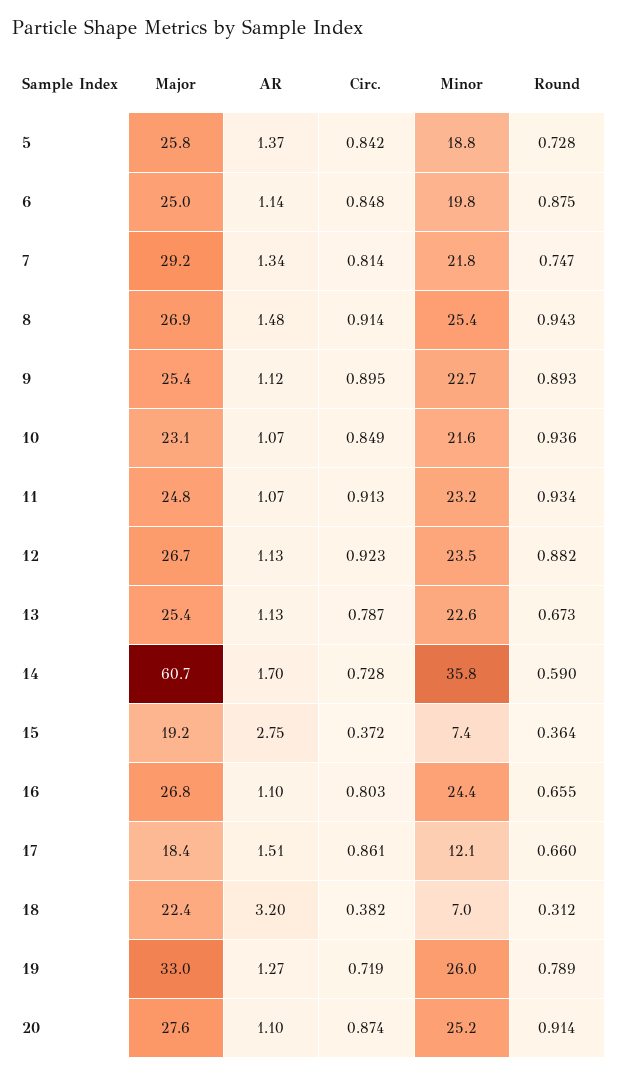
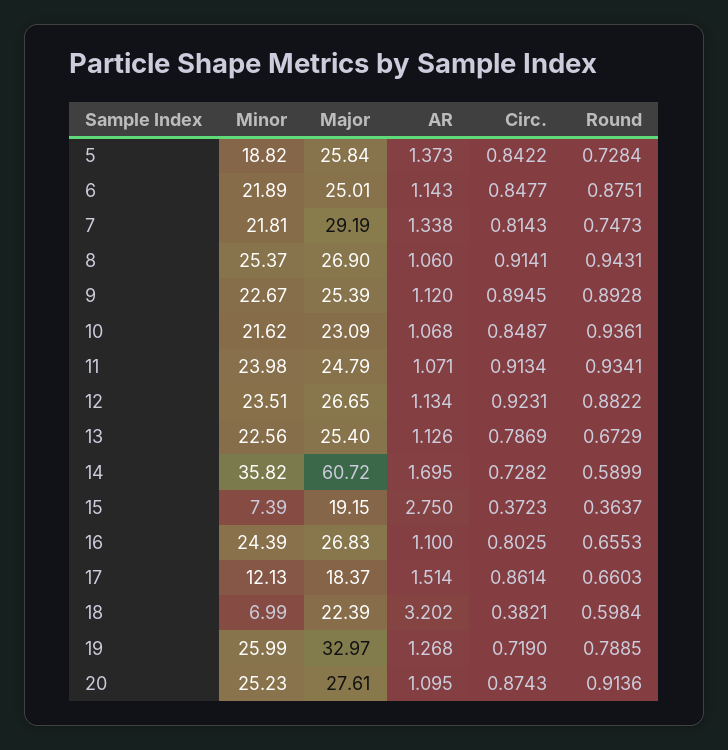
Minor, 6: 19.8 -> 21.89
AR, 8: 1.48 -> 1.06
Minor, 11: 23.2 -> 23.98
Round, 18: 0.312 -> 0.5984

